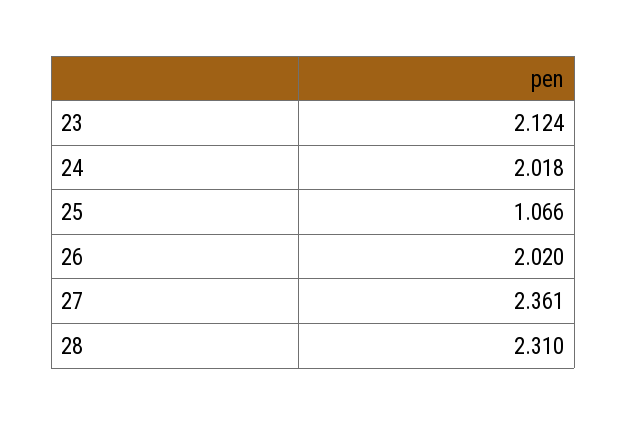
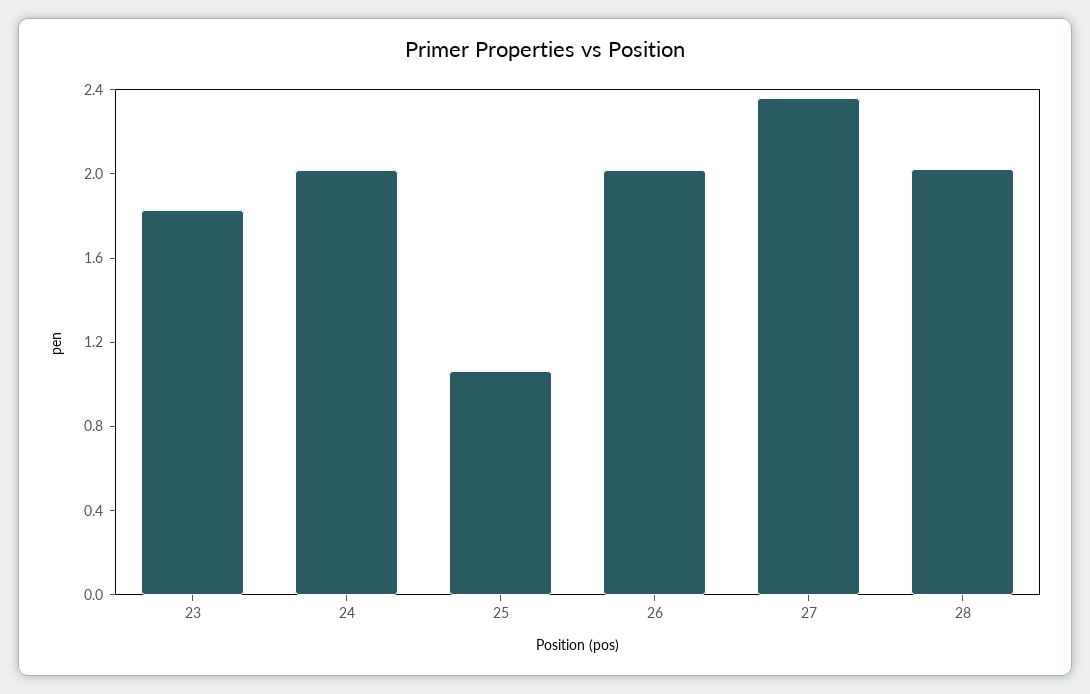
23: 2.124 -> 1.8
28: 2.31 -> 2

